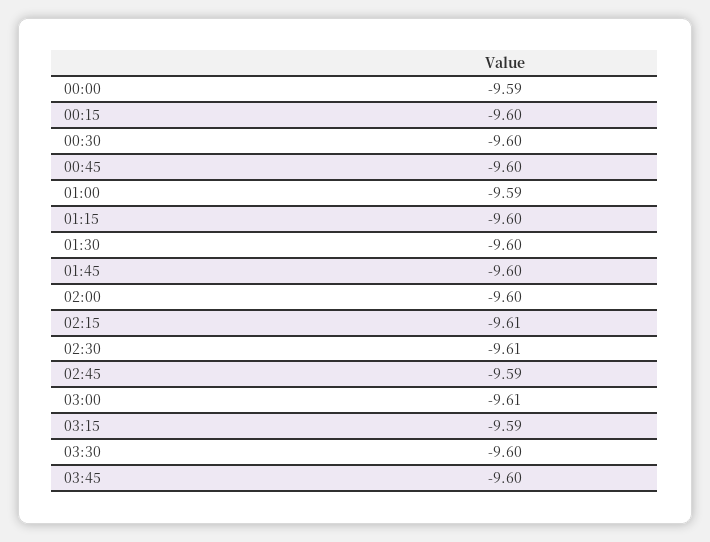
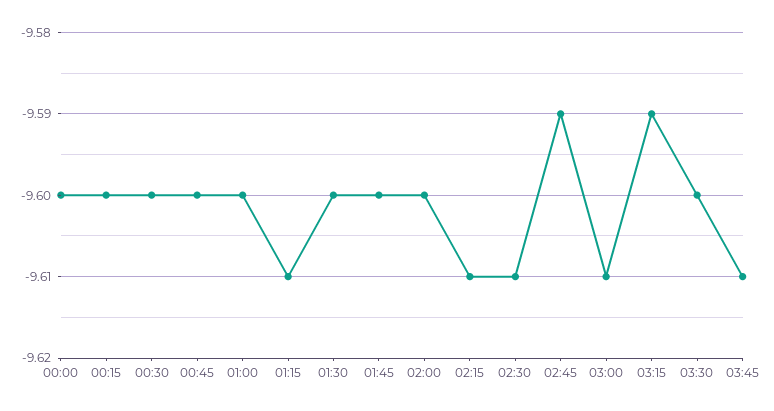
00:00: -9.59 -> -9.6
01:00: -9.59 -> -9.6
01:15: -9.6 -> -9.61
03:45: -9.6 -> -9.61

